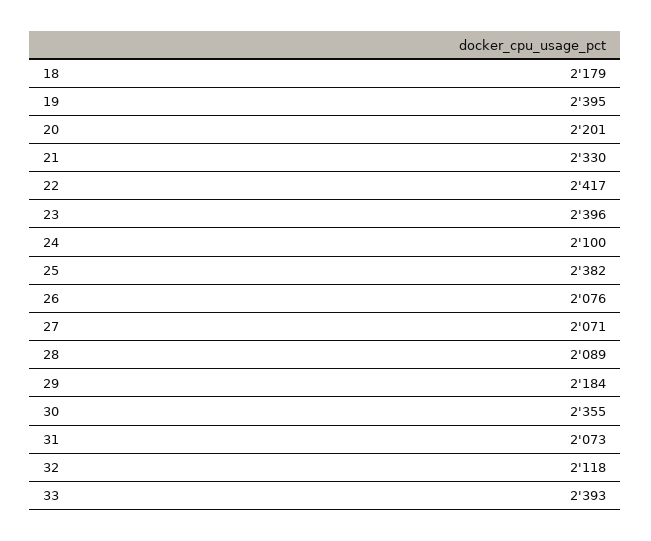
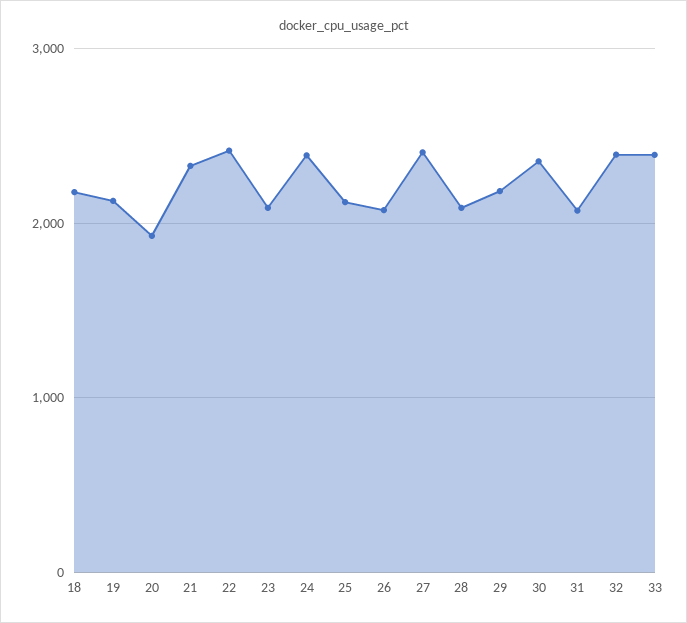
19: 2395 -> 2100
20: 2201 -> 1900
23: 2396 -> 2100
24: 2100 -> 2400
25: 2382 -> 2100
27: 2071 -> 2400
32: 2118 -> 2400

